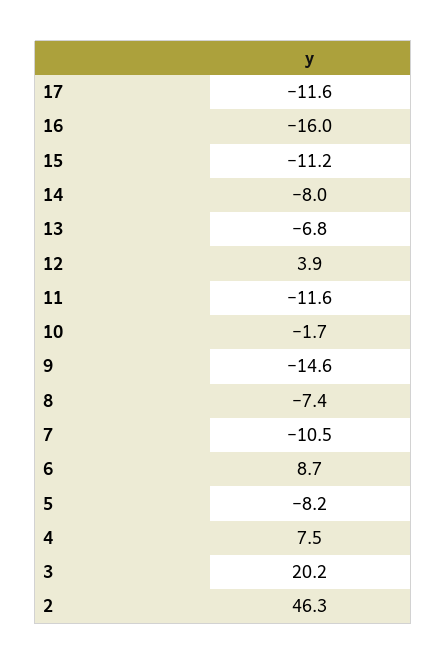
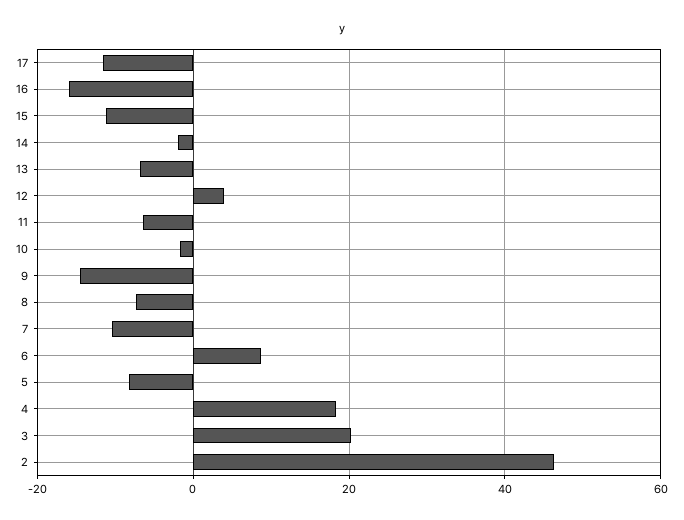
14: -8 -> -2
11: -11.6 -> -6
4: 7.5 -> 18

